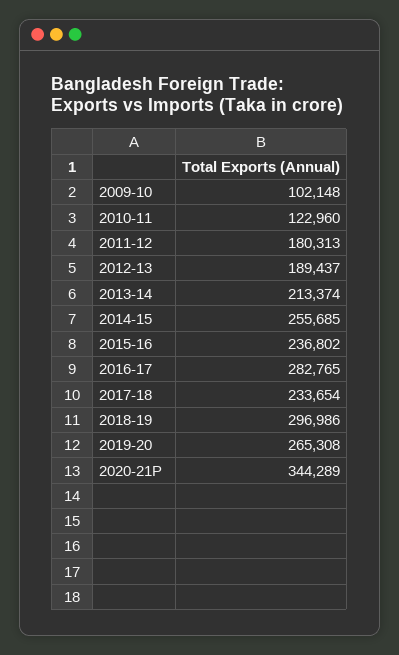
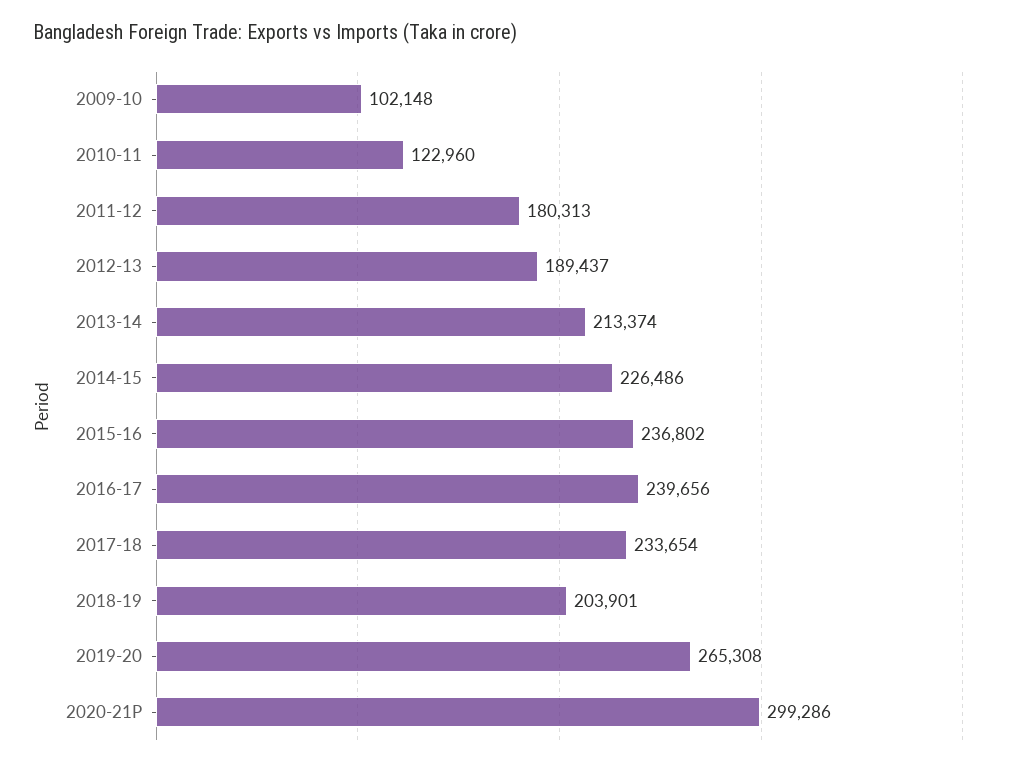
2014-15: 255685 -> 226486
2016-17: 282765 -> 239656
2018-19: 296986 -> 203901
2020-21P: 344289 -> 299286

